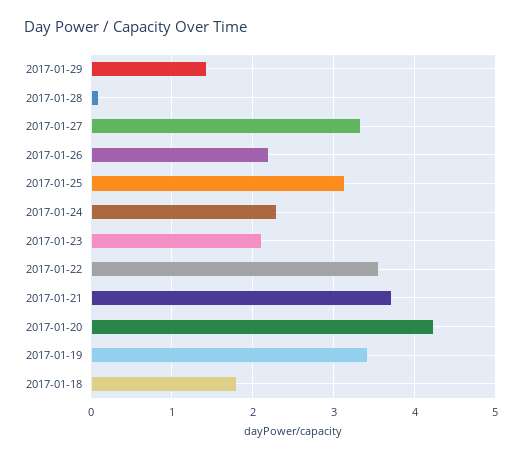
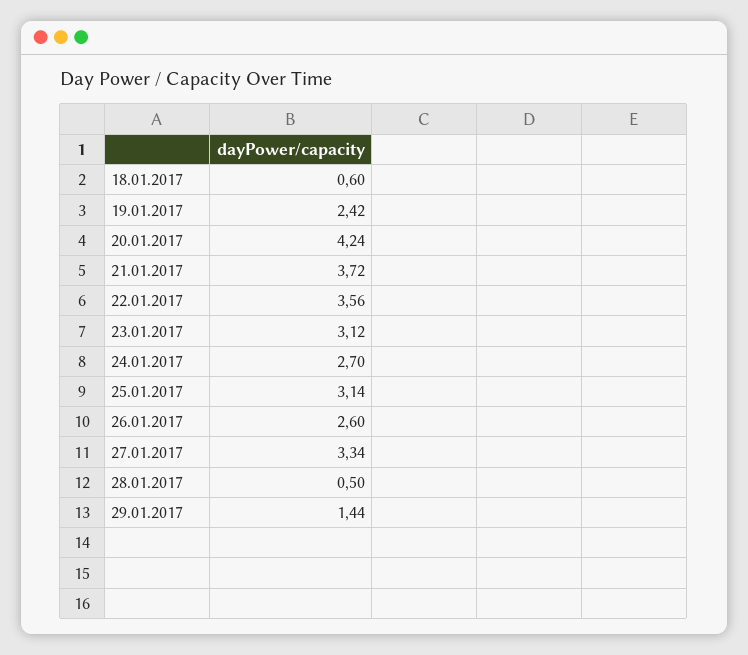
2017-01-28: 0.1 -> 0.5
2017-01-26: 2.2 -> 2.6
2017-01-24: 2.3 -> 2.7
2017-01-23: 2.1 -> 3.12
2017-01-19: 3.4 -> 2.42
2017-01-18: 1.8 -> 0.6

